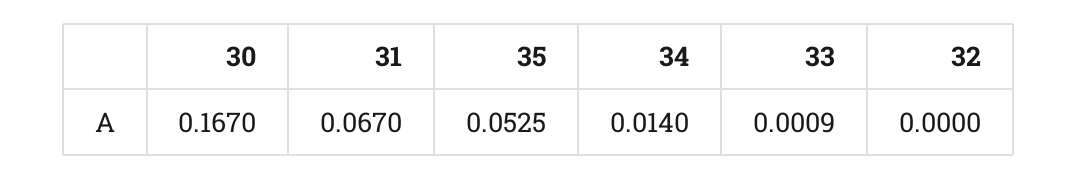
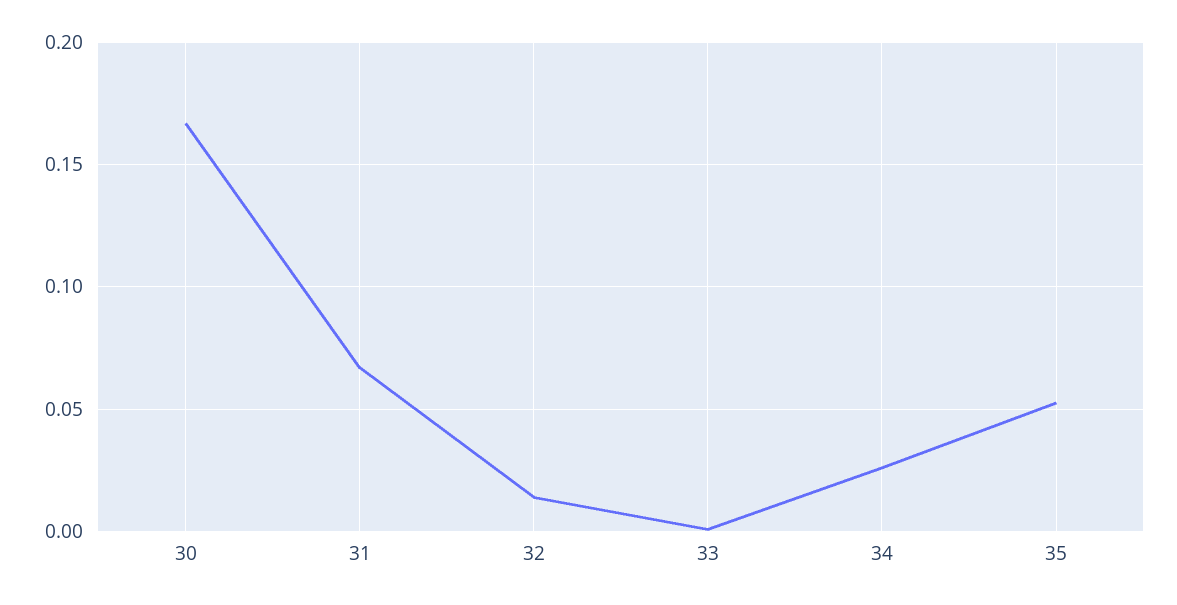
34: 0.014 -> 0.025
32: 0 -> 0.015

